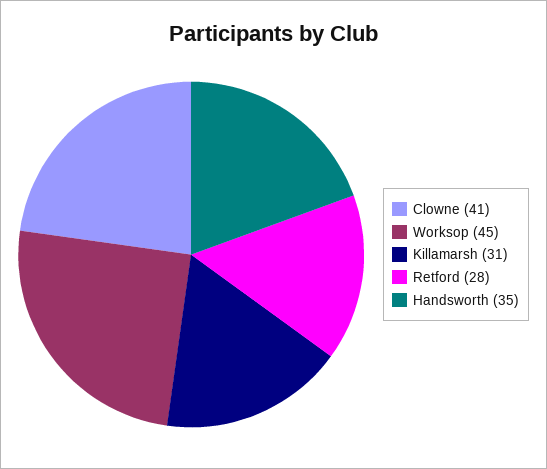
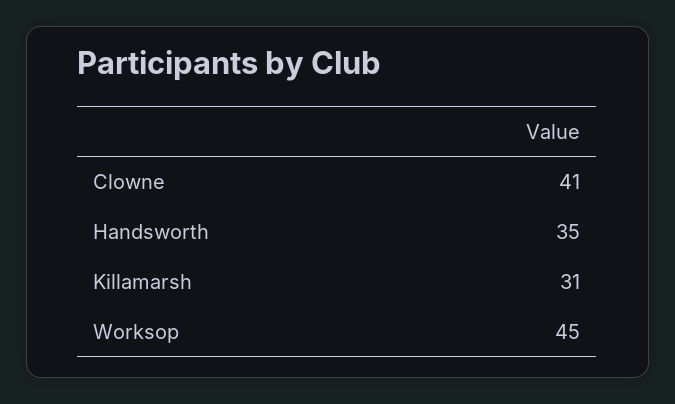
Retford: 28 -> none

